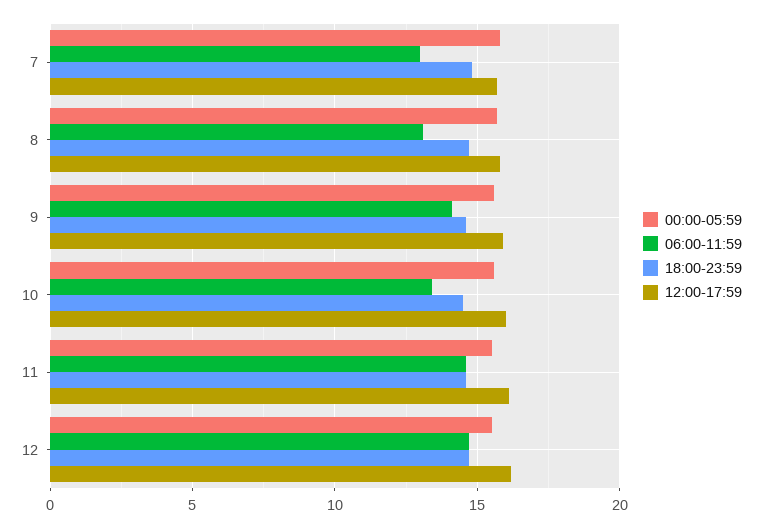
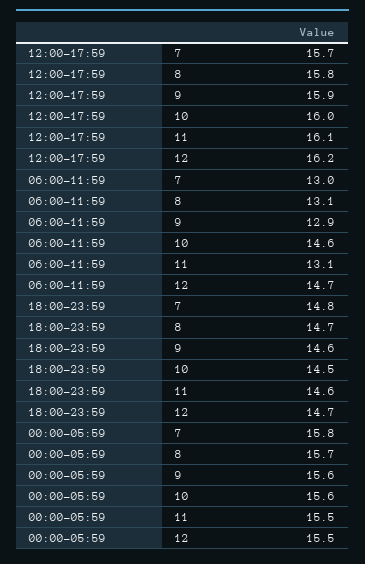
06:00-11:59, 9: 14 -> 12.9
06:00-11:59, 10: 13.5 -> 14.6
06:00-11:59, 11: 14.5 -> 13.1

